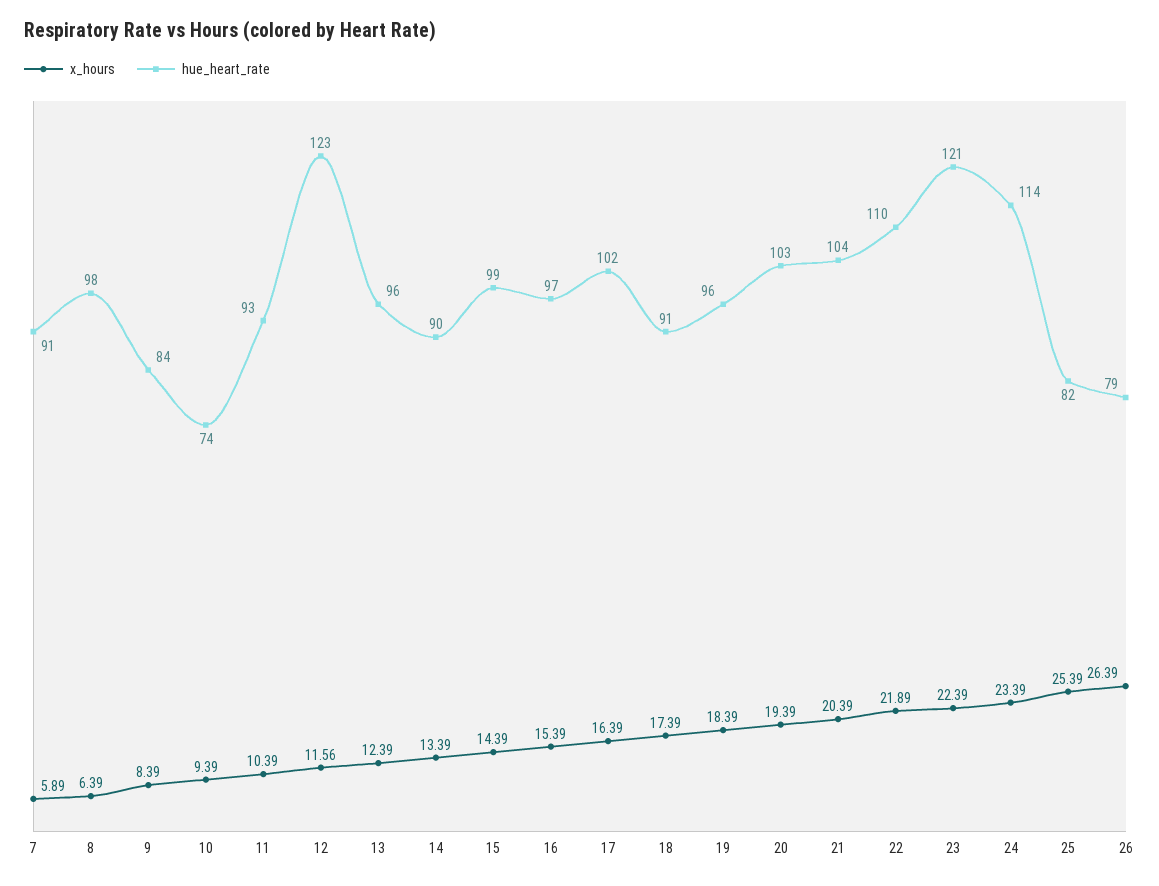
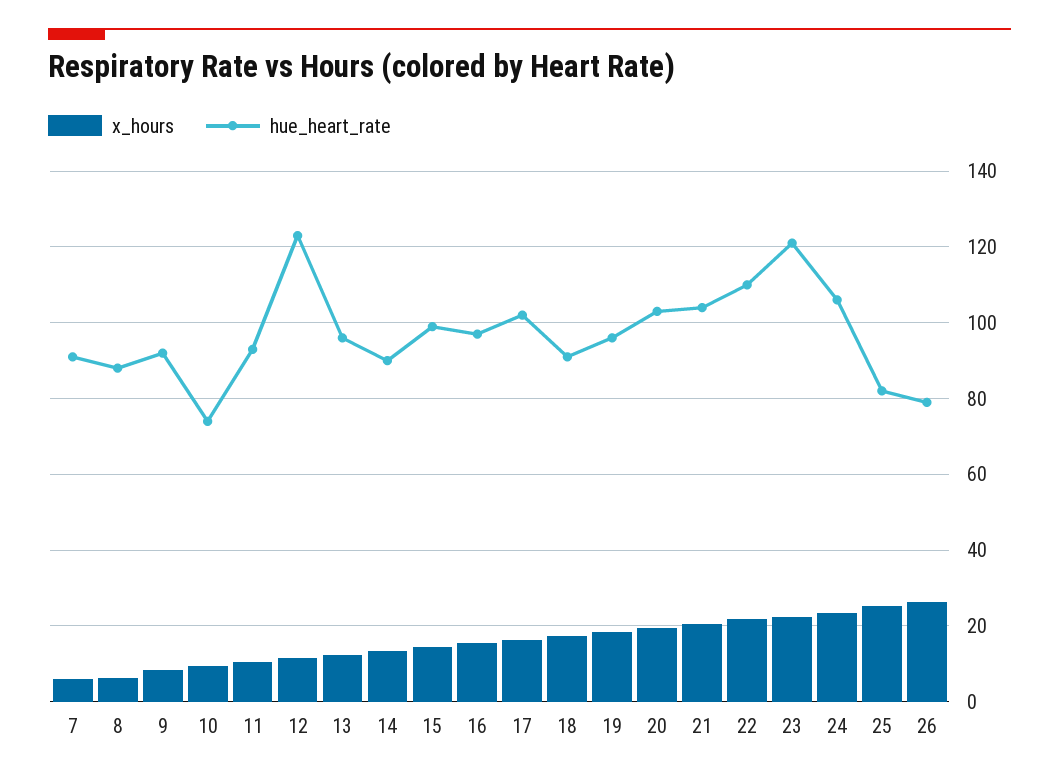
hue_heart_rate, 8: 98 -> 88
hue_heart_rate, 9: 84 -> 92
hue_heart_rate, 24: 114 -> 106

